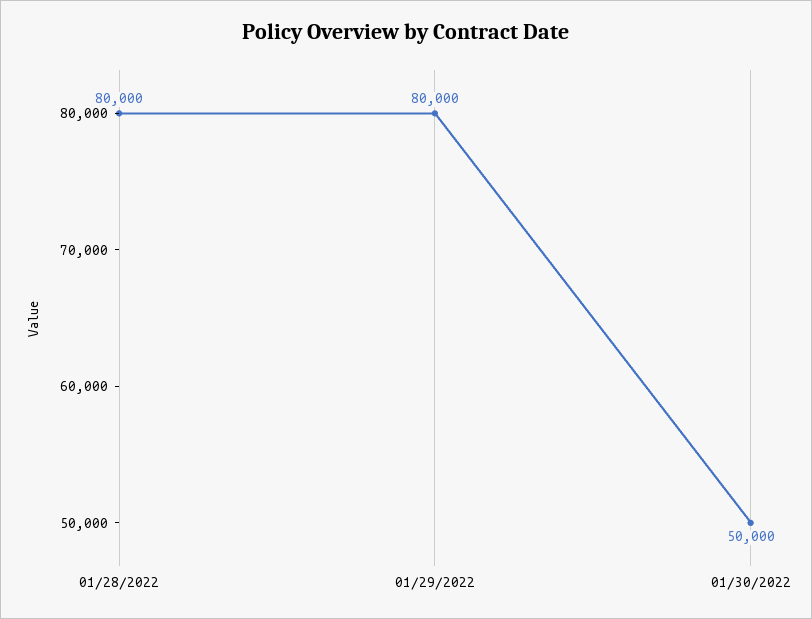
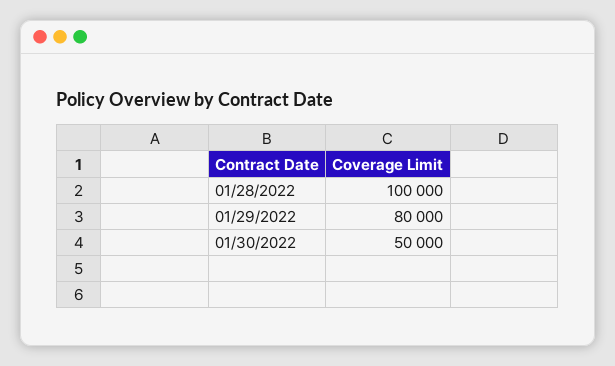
01/28/2022: 80000 -> 100000

